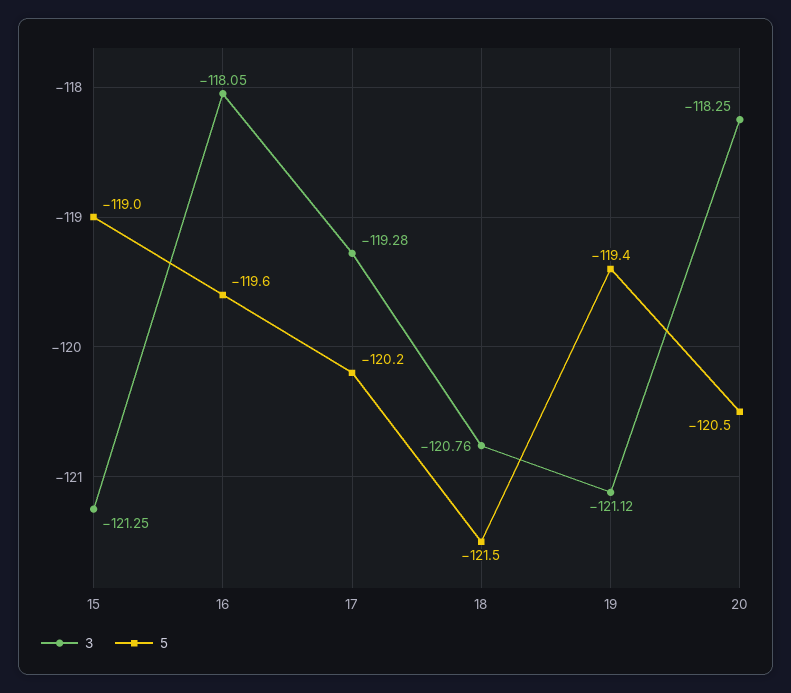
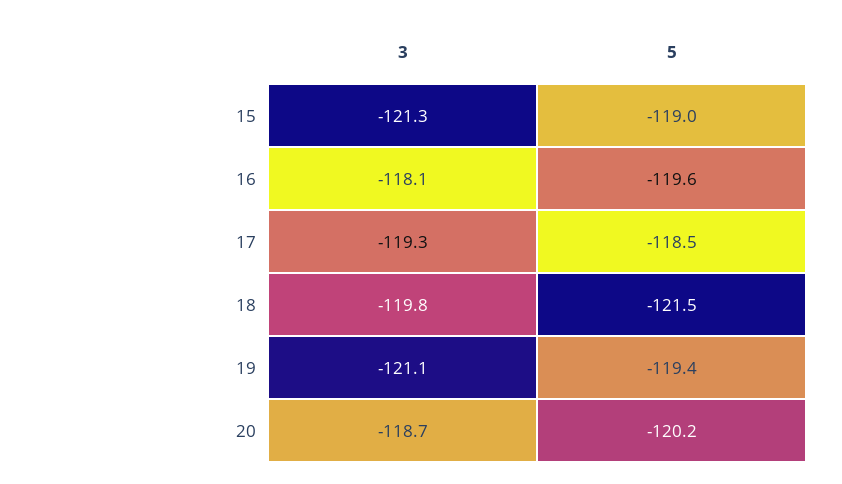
5, 17: -120.2 -> -118.5
3, 18: -120.76 -> -119.8
3, 20: -118.25 -> -118.7
5, 20: -120.5 -> -120.2

